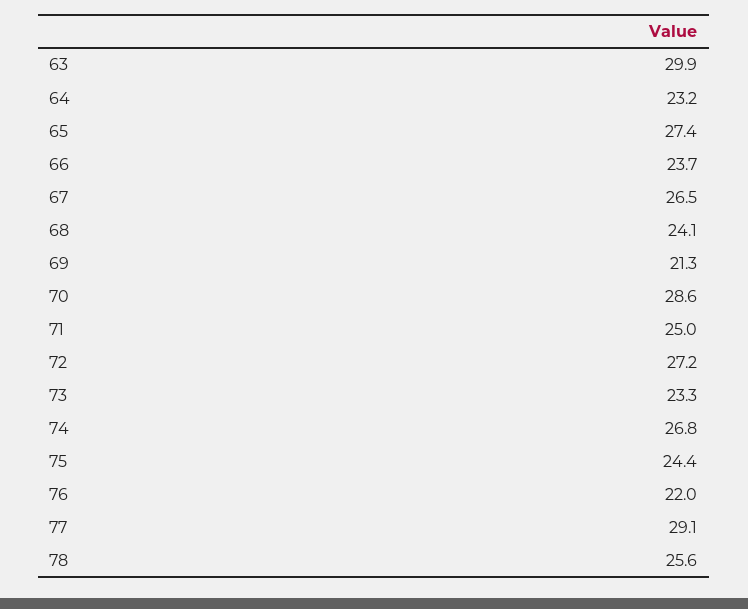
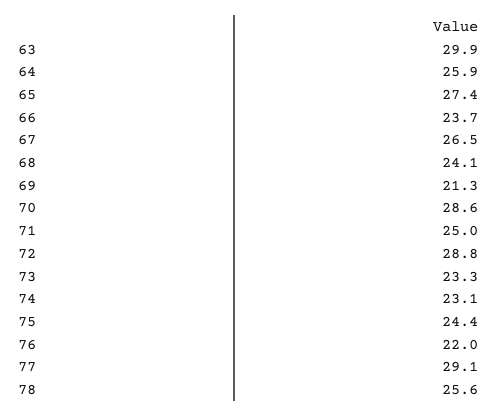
64: 23.2 -> 25.9
72: 27.2 -> 28.8
74: 26.8 -> 23.1

